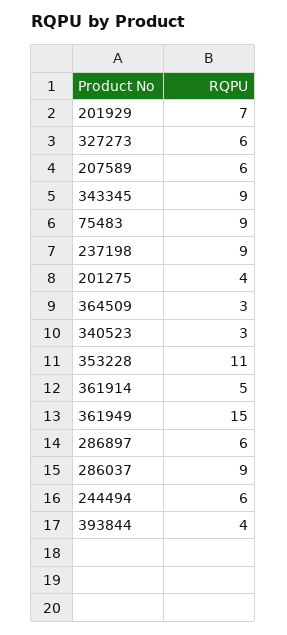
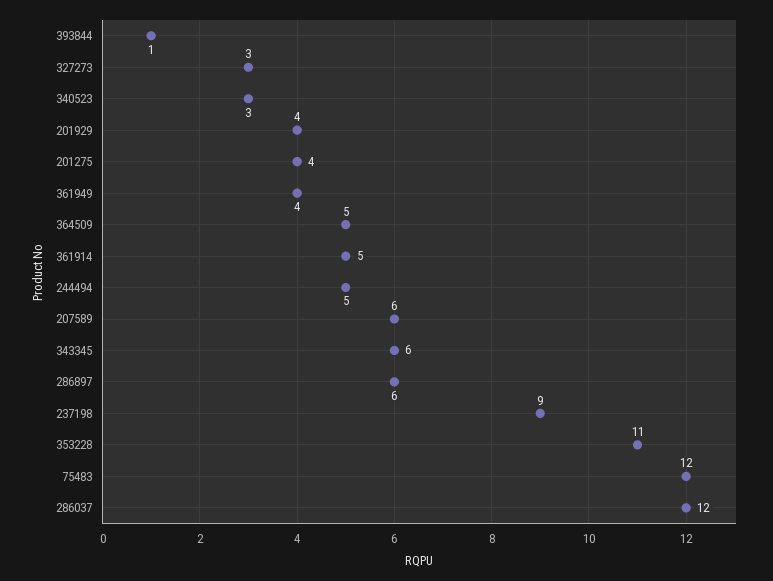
201929: 7 -> 4
327273: 6 -> 3
343345: 9 -> 6
75483: 9 -> 12
364509: 3 -> 5
361949: 15 -> 4
286037: 9 -> 12
244494: 6 -> 5
393844: 4 -> 1

